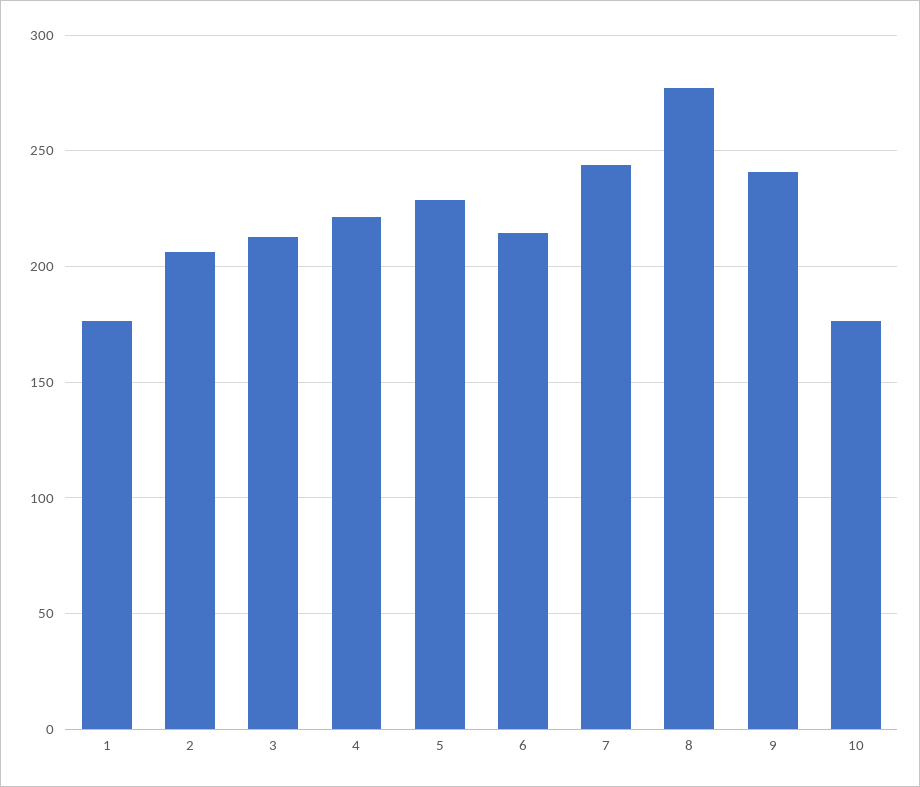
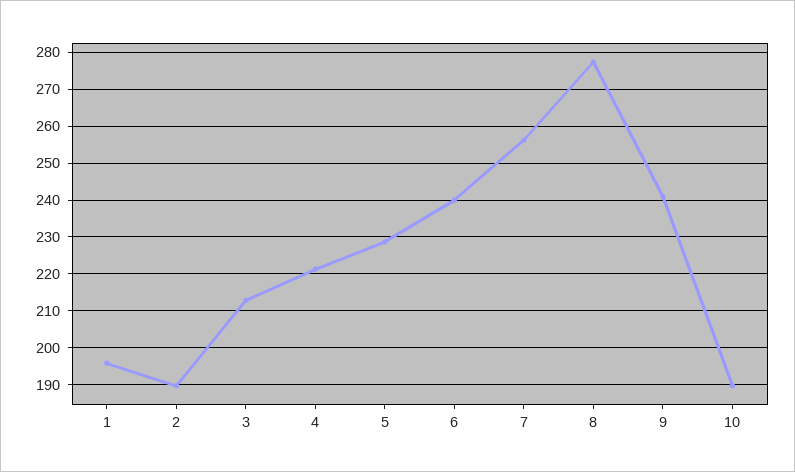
1: 175 -> 196
2: 205 -> 190
6: 215 -> 240
7: 245 -> 256
10: 175 -> 190

